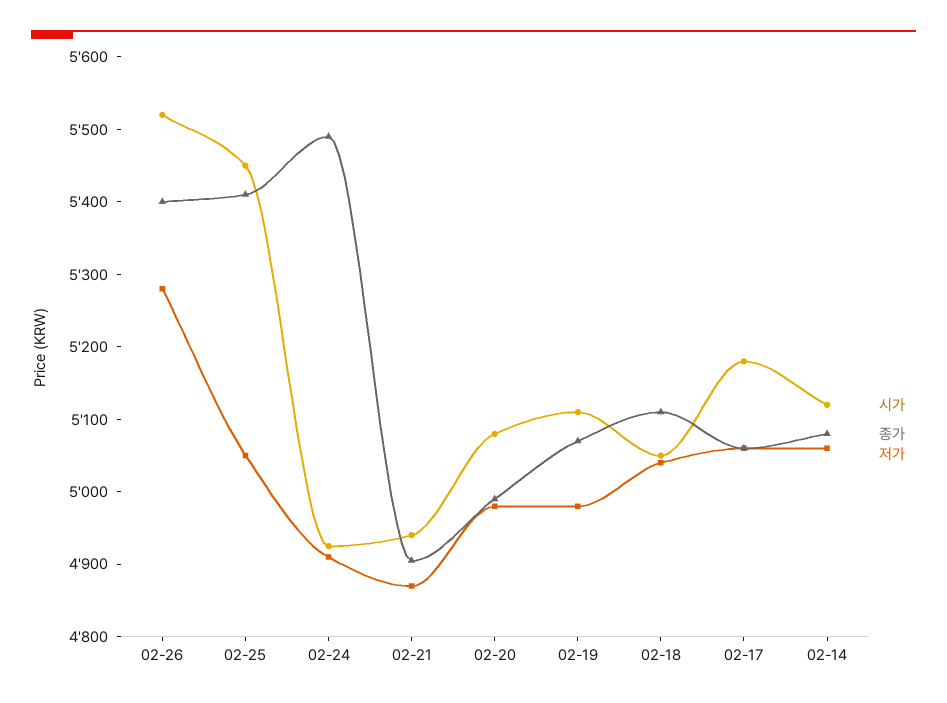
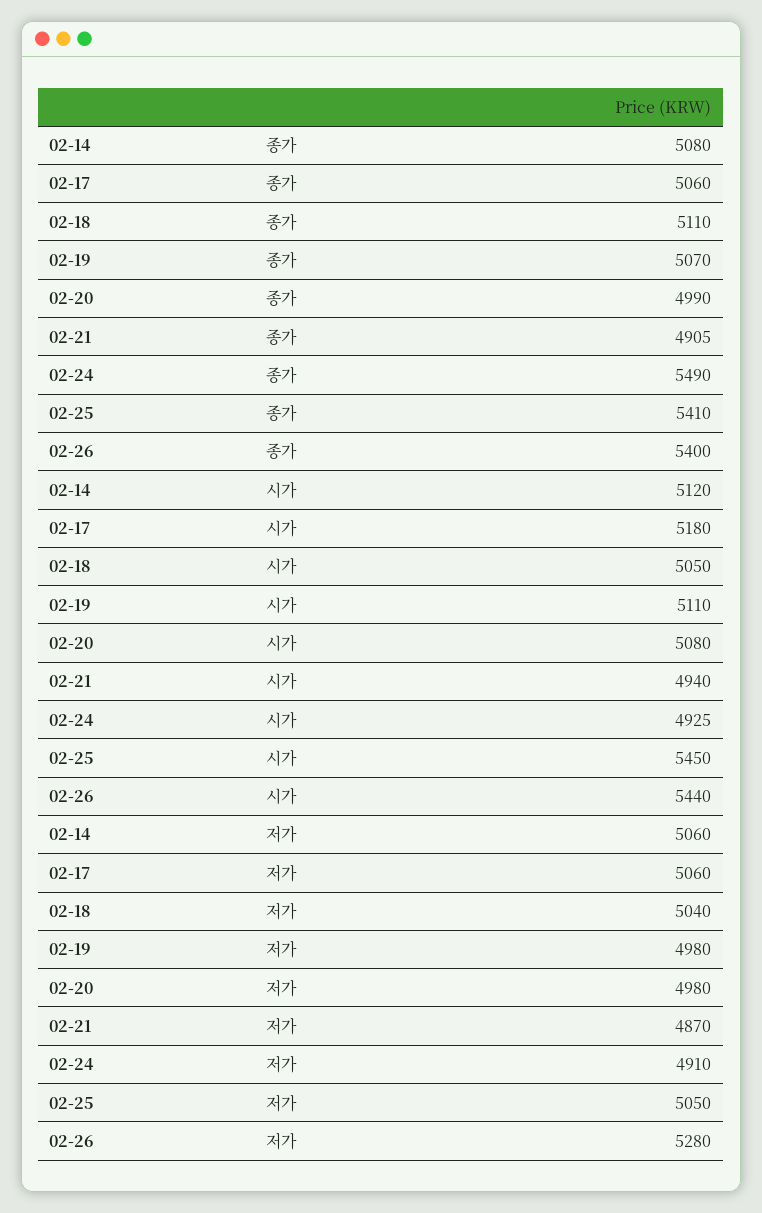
시가, 02-26: 5520 -> 5440

